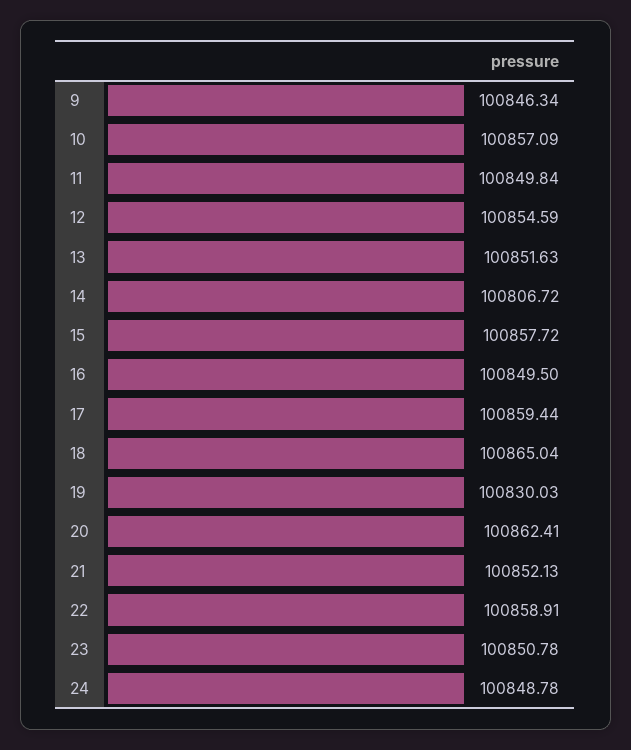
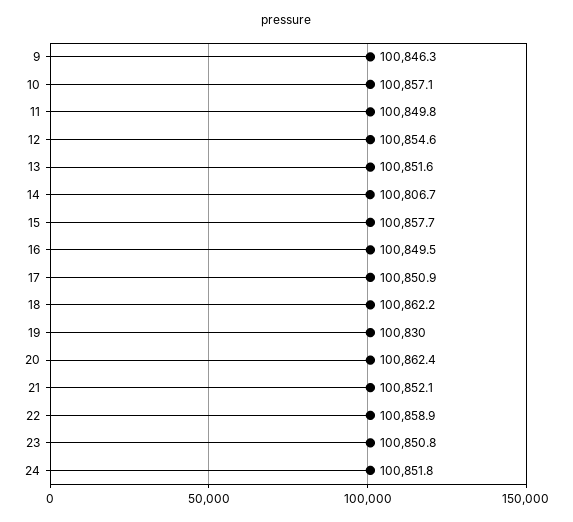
17: 100859.44 -> 100850.9
18: 100865.04 -> 100862.2
24: 100848.78 -> 100851.8

